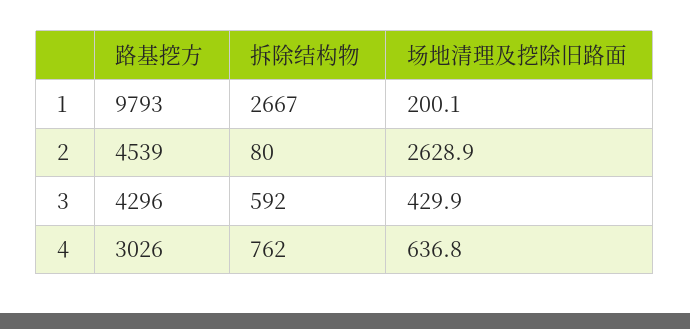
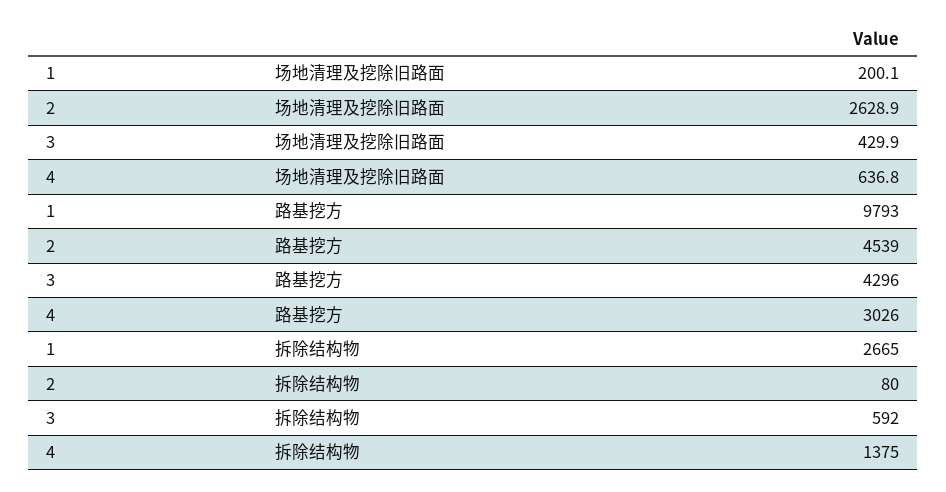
拆除结构物, 1: 2667 -> 2665
拆除结构物, 4: 762 -> 1375

